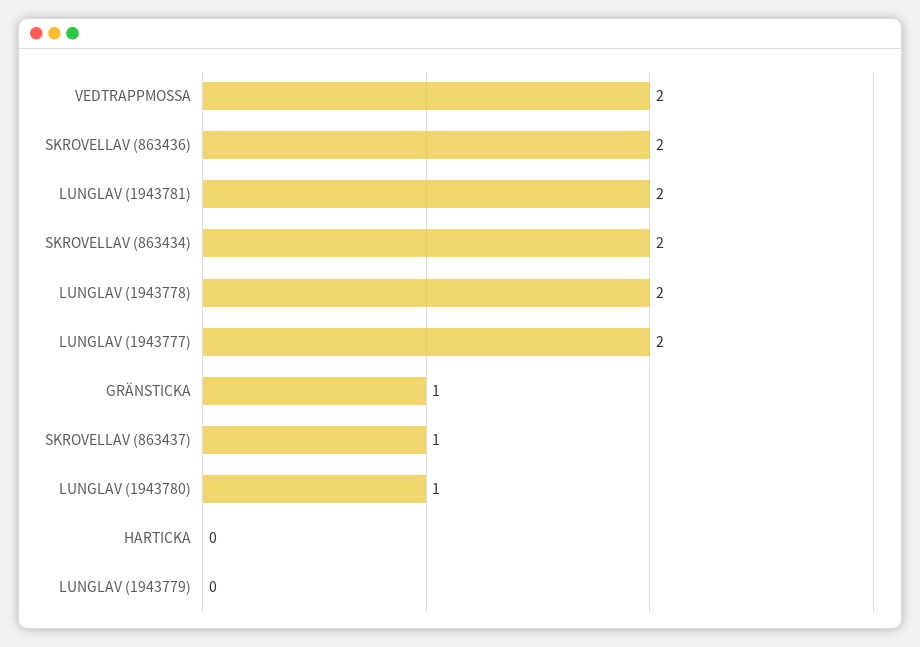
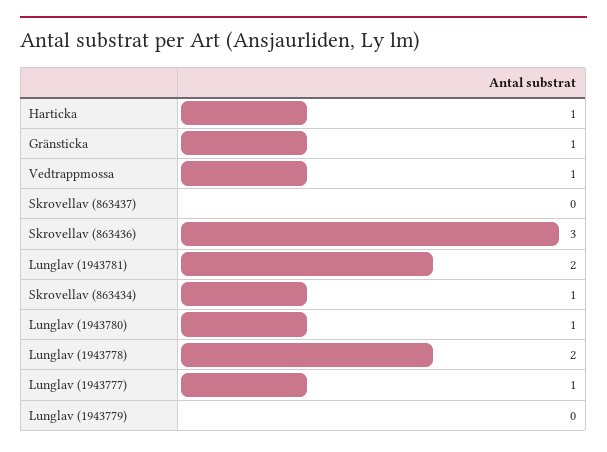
VEDTRAPPMOSSA: 2 -> 1
SKROVELLAV (863436): 2 -> 3
SKROVELLAV (863434): 2 -> 1
LUNGLAV (1943777): 2 -> 1
SKROVELLAV (863437): 1 -> 0
HARTICKA: 0 -> 1

